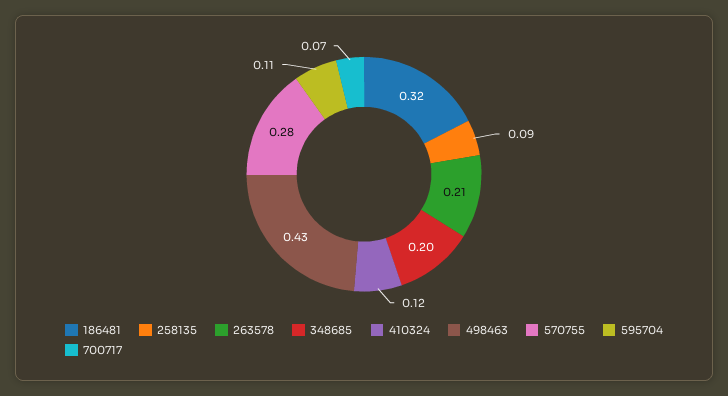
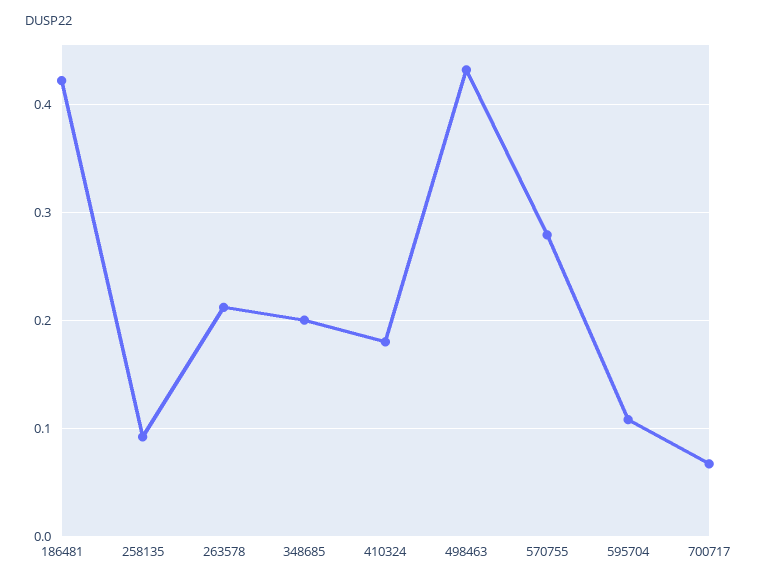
186481: 0.32 -> 0.42
410324: 0.12 -> 0.18

